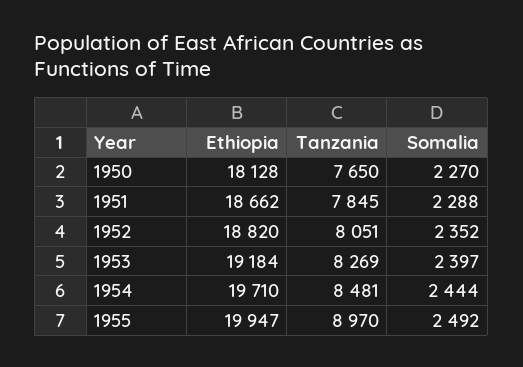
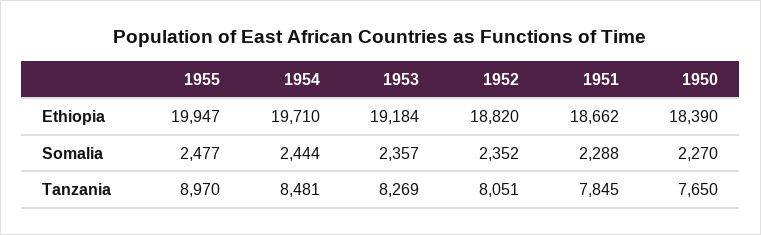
Ethiopia, 1950: 18128 -> 18390
Somalia, 1953: 2397 -> 2357
Somalia, 1955: 2492 -> 2477

